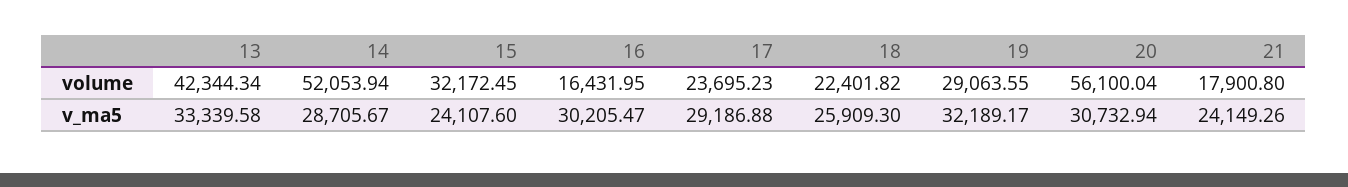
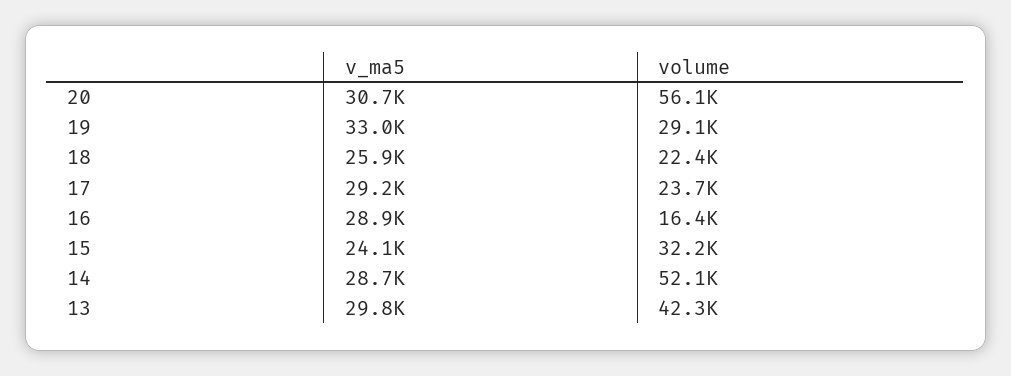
21, volume: 17900.8 -> none
13, v_ma5: 33339.58 -> 29800
16, v_ma5: 30205.47 -> 28900
19, v_ma5: 32189.17 -> 33000
21, v_ma5: 24149.26 -> none

